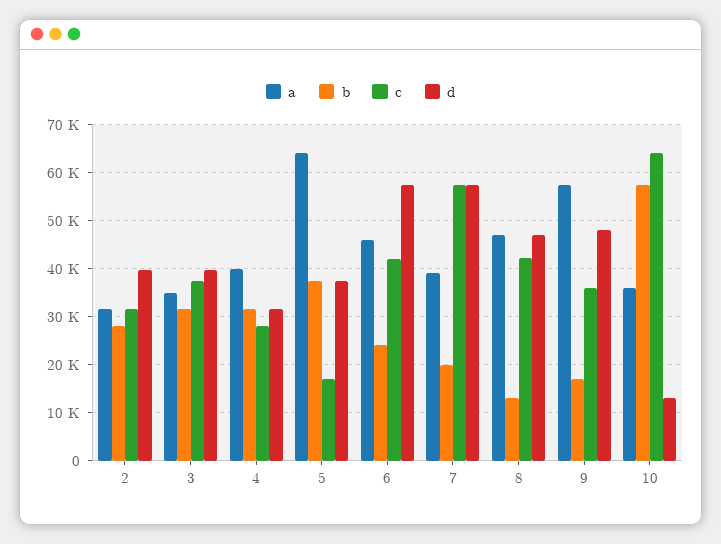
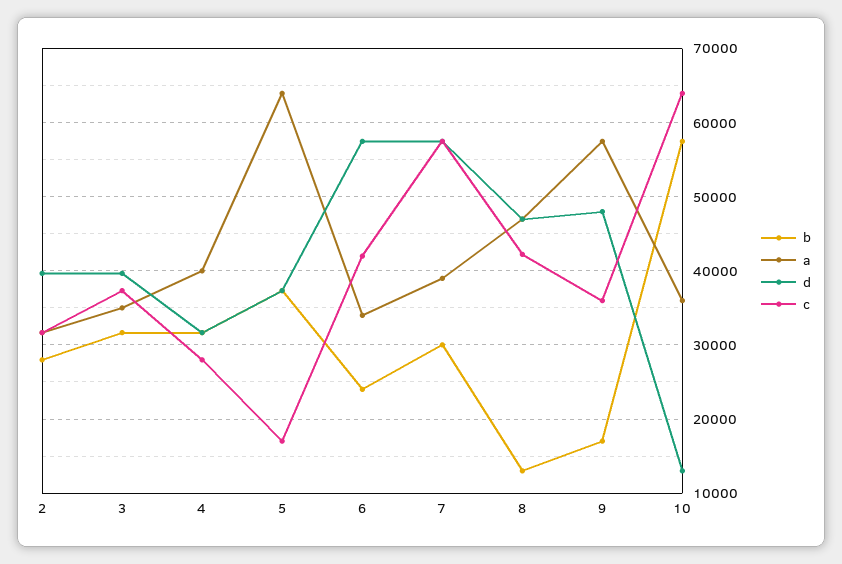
a, 6: 46000 -> 34000
b, 7: 20000 -> 30000

